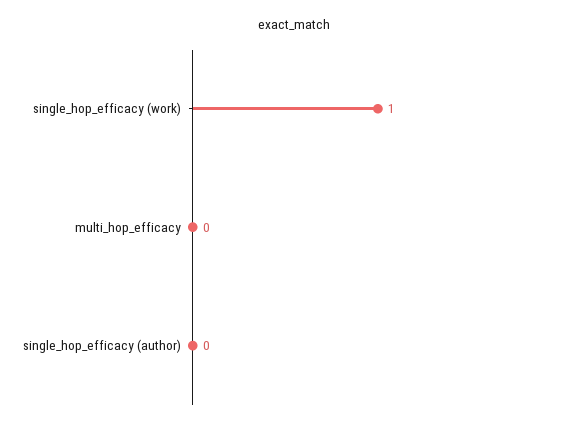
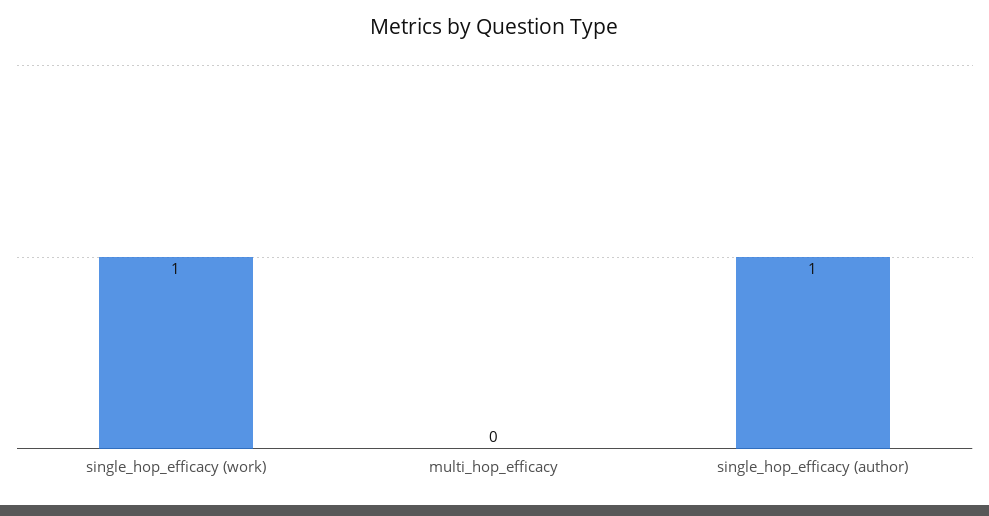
single_hop_efficacy (author): 0 -> 1

